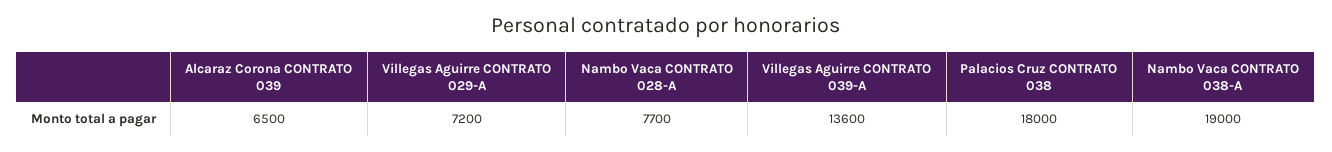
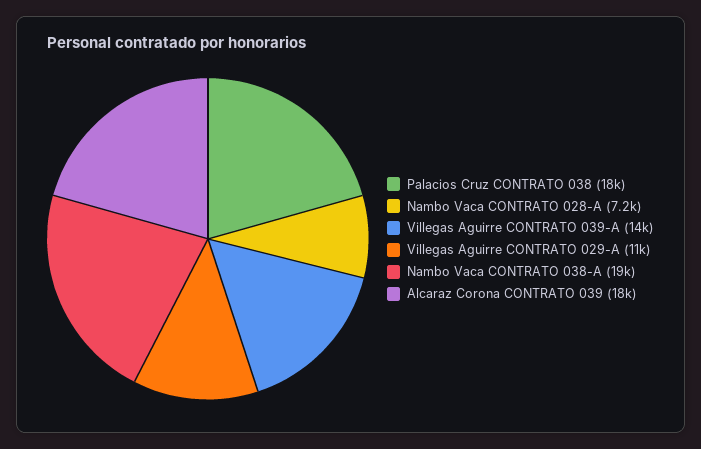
Alcaraz Corona CONTRATO 039: 6500 -> 18000
Villegas Aguirre CONTRATO 029-A: 7200 -> 11000
Nambo Vaca CONTRATO 028-A: 7700 -> 7200

